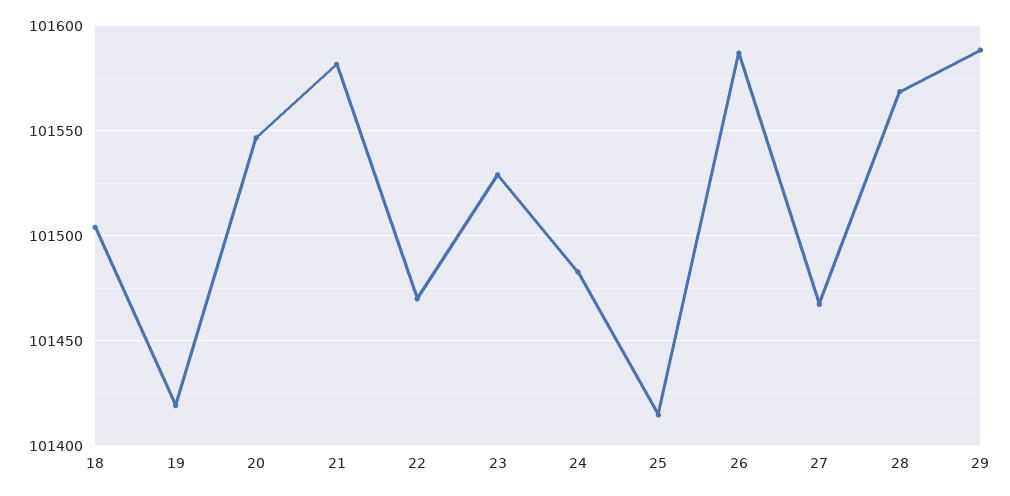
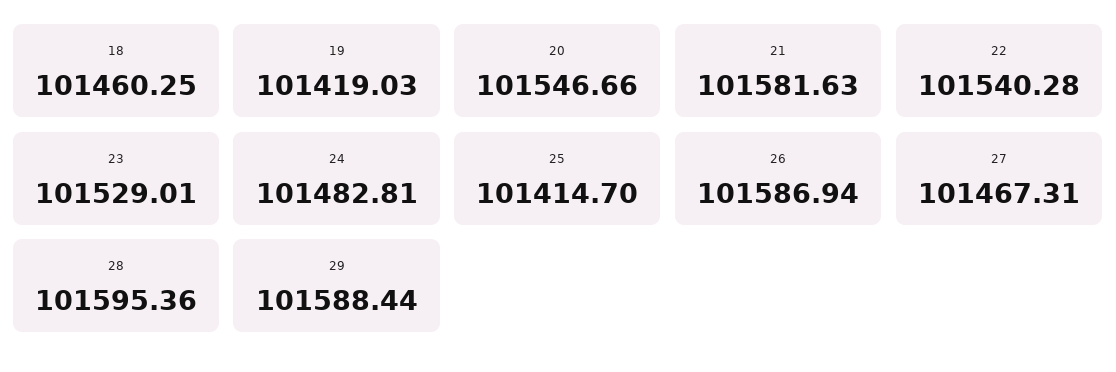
18: 101505 -> 101460.25
22: 101470 -> 101540.28
28: 101570 -> 101595.36

